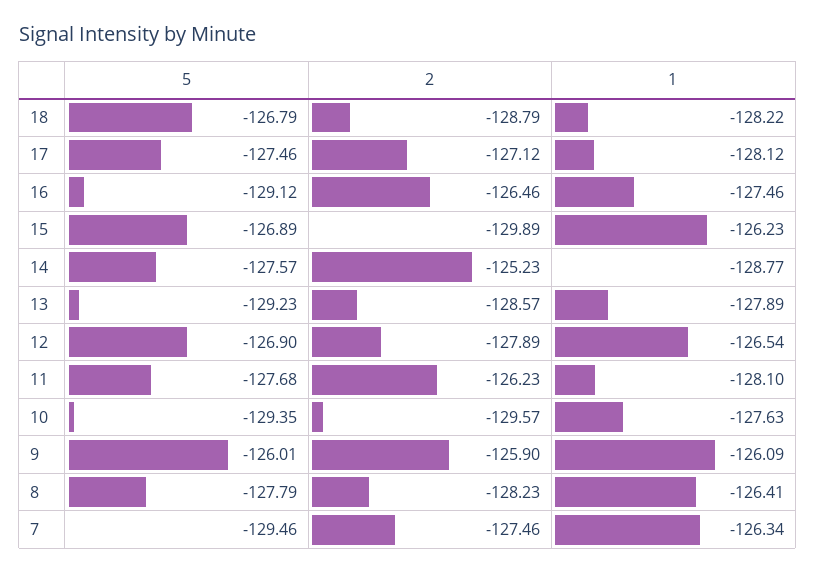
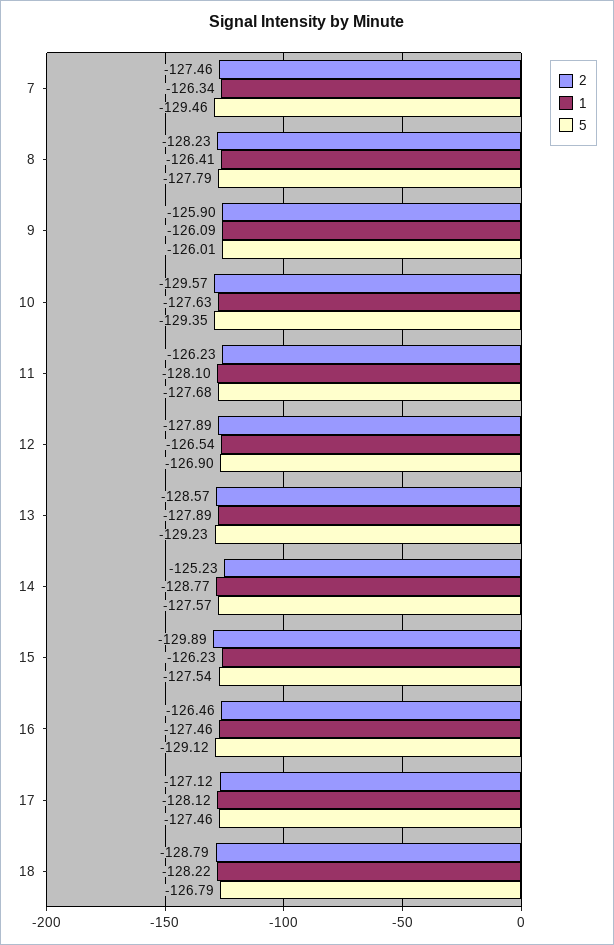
5, 15: -126.89 -> -127.54

